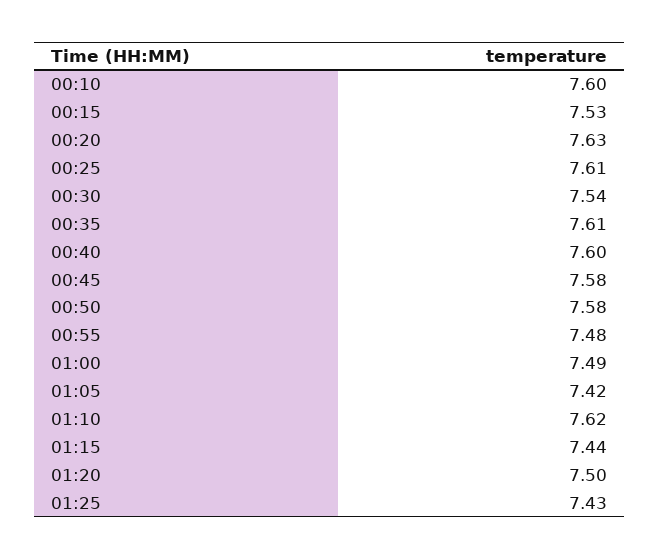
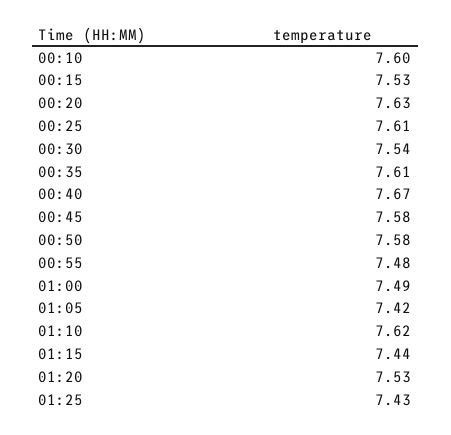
00:40: 7.6 -> 7.67
01:20: 7.5 -> 7.53

